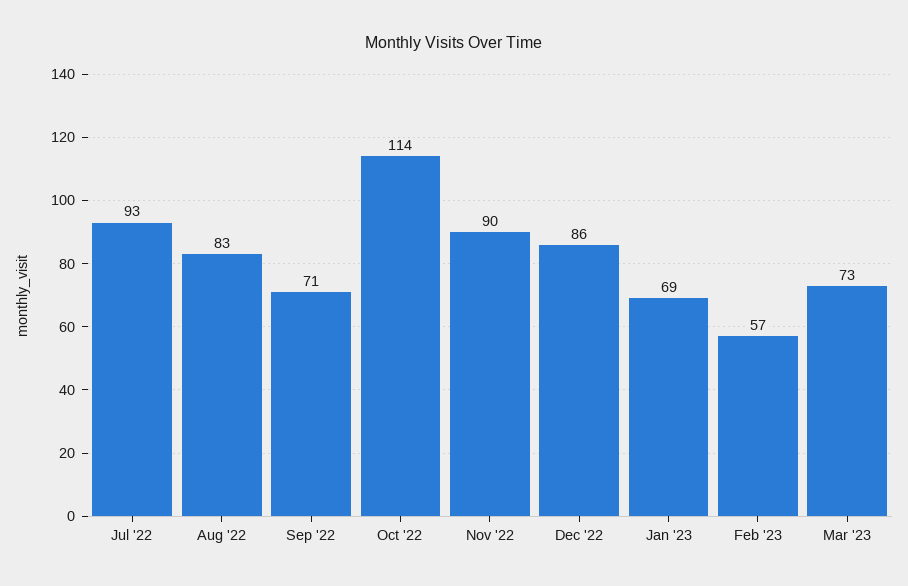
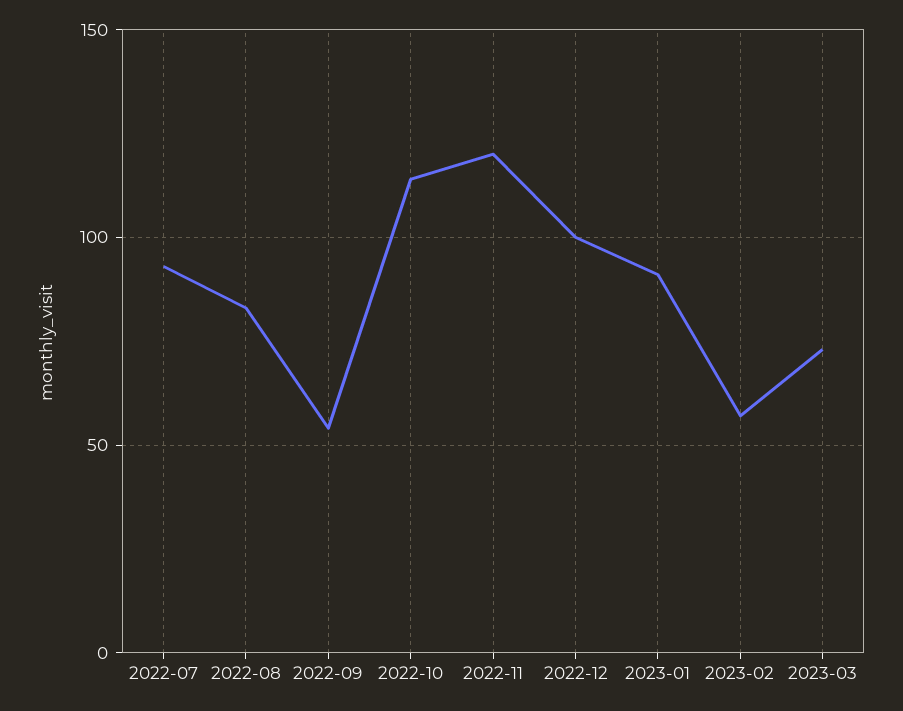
Sep '22: 71 -> 55
Nov '22: 90 -> 120
Dec '22: 86 -> 100
Jan '23: 69 -> 90

